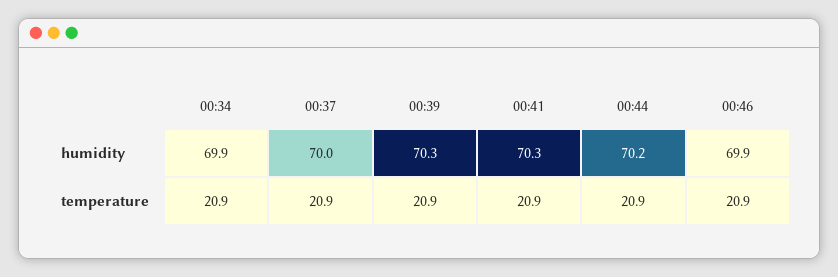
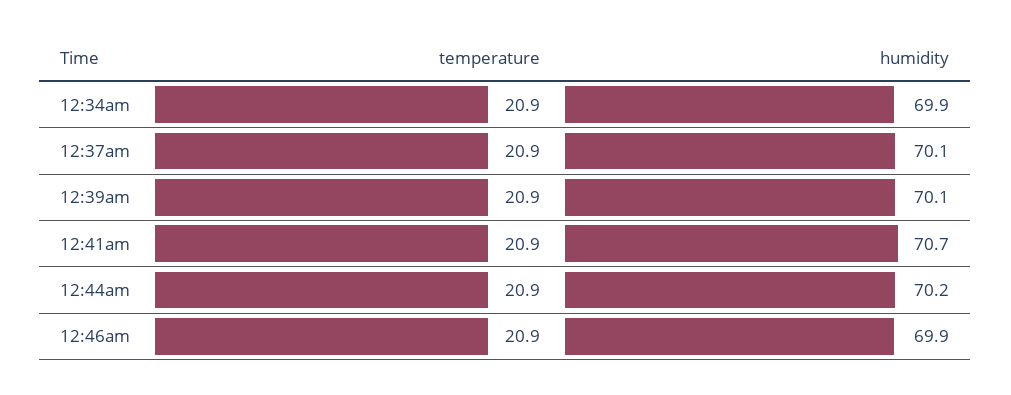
00:37, humidity: 70 -> 70.1
00:39, humidity: 70.3 -> 70.1
00:41, humidity: 70.3 -> 70.7

